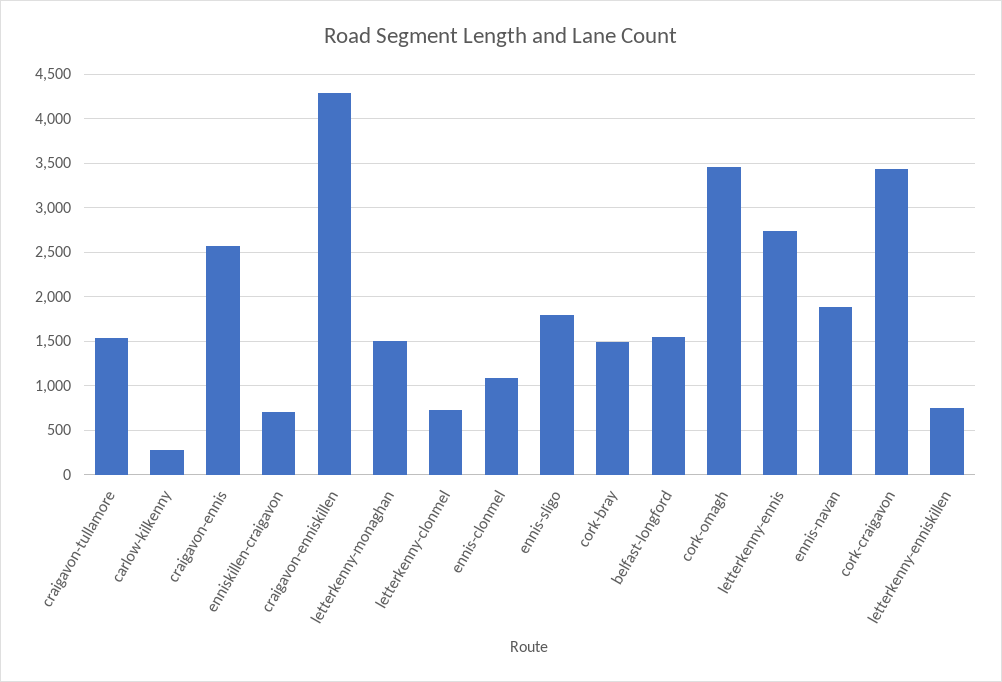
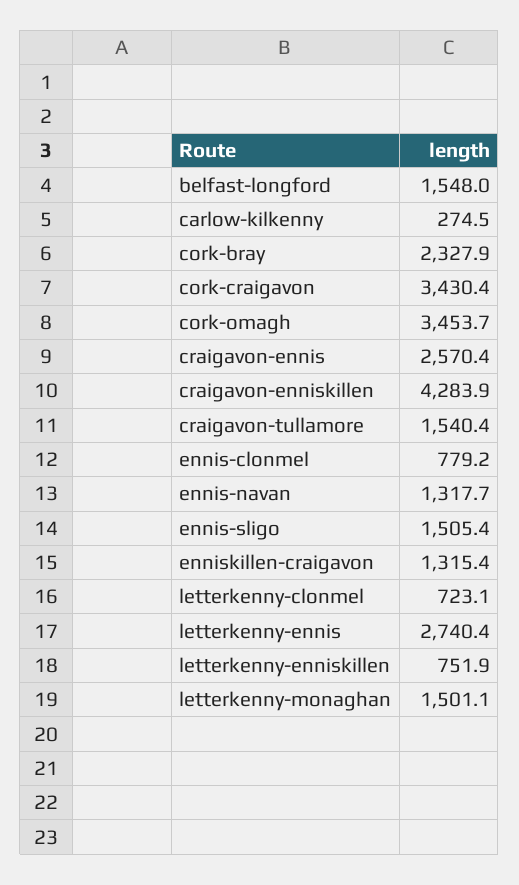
enniskillen-craigavon: 700 -> 1315.4
ennis-clonmel: 1100 -> 779.2
ennis-sligo: 1800 -> 1505.4
cork-bray: 1500 -> 2327.9
ennis-navan: 1900 -> 1317.7

